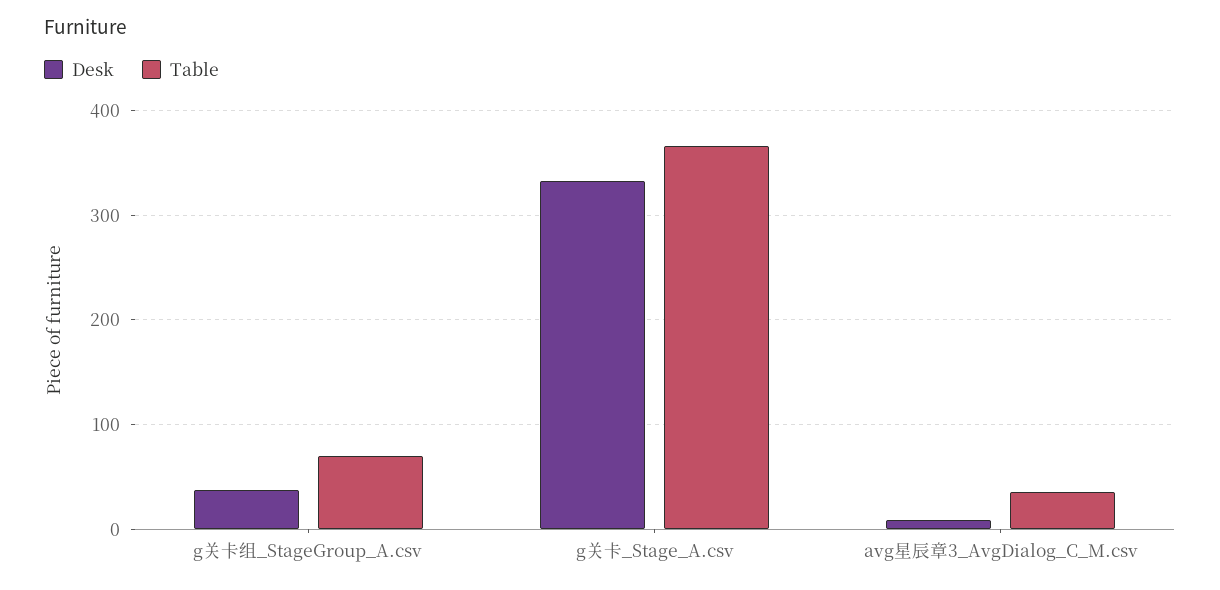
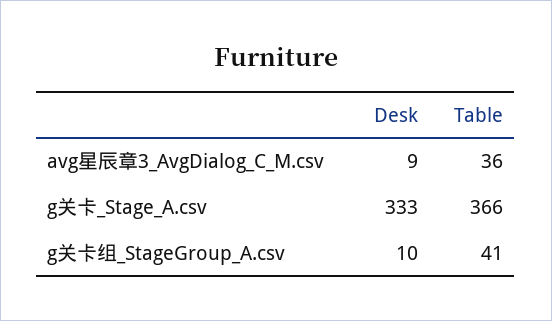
Desk, g关卡组_StageGroup_A.csv: 40 -> 10
Table, g关卡组_StageGroup_A.csv: 70 -> 41

